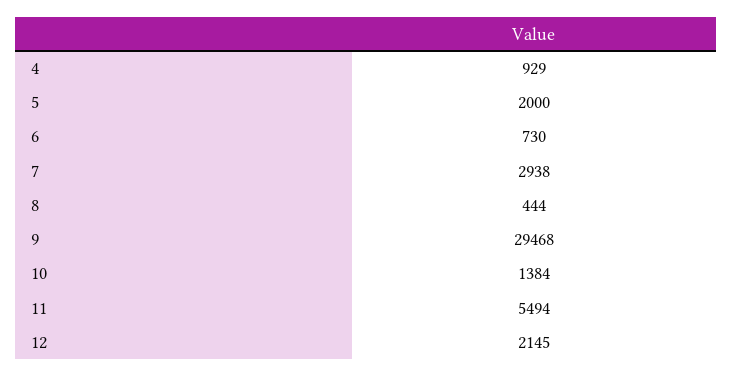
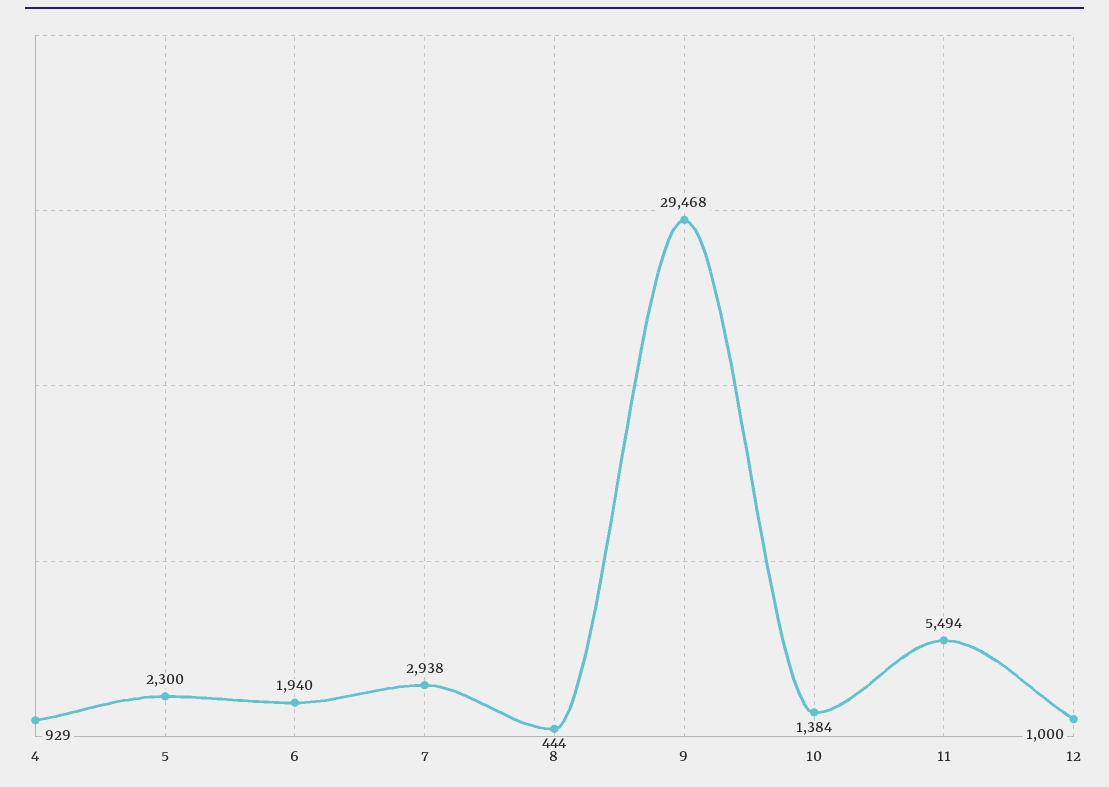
5: 2000 -> 2300
6: 730 -> 1940
12: 2145 -> 1000

